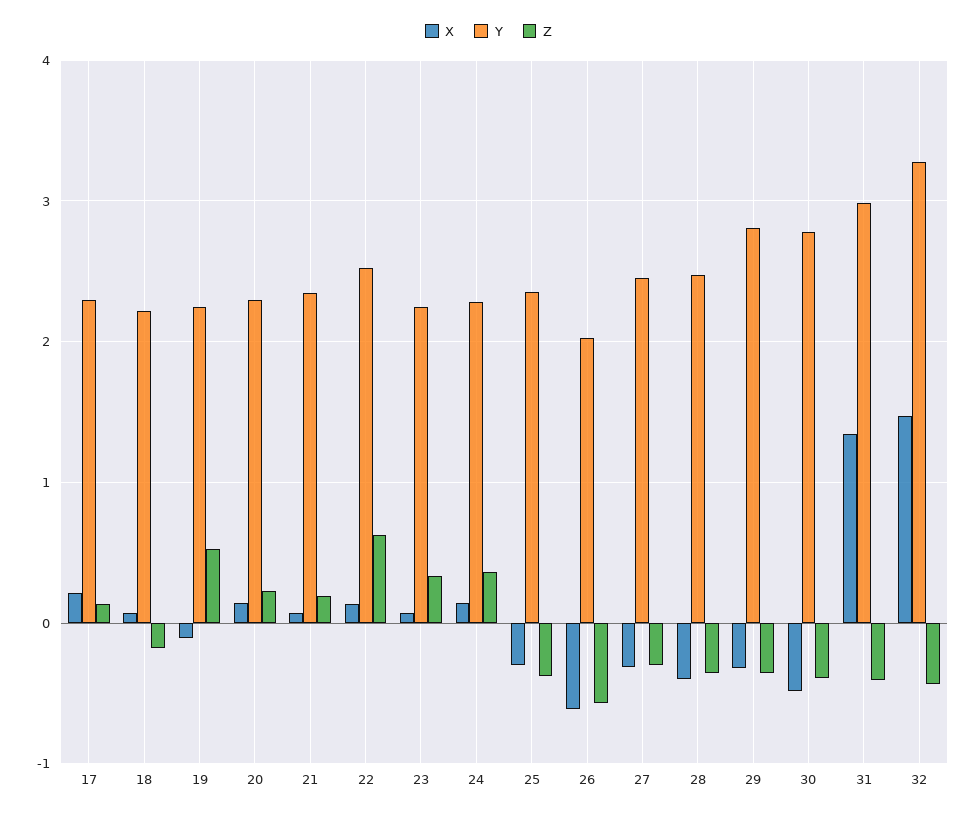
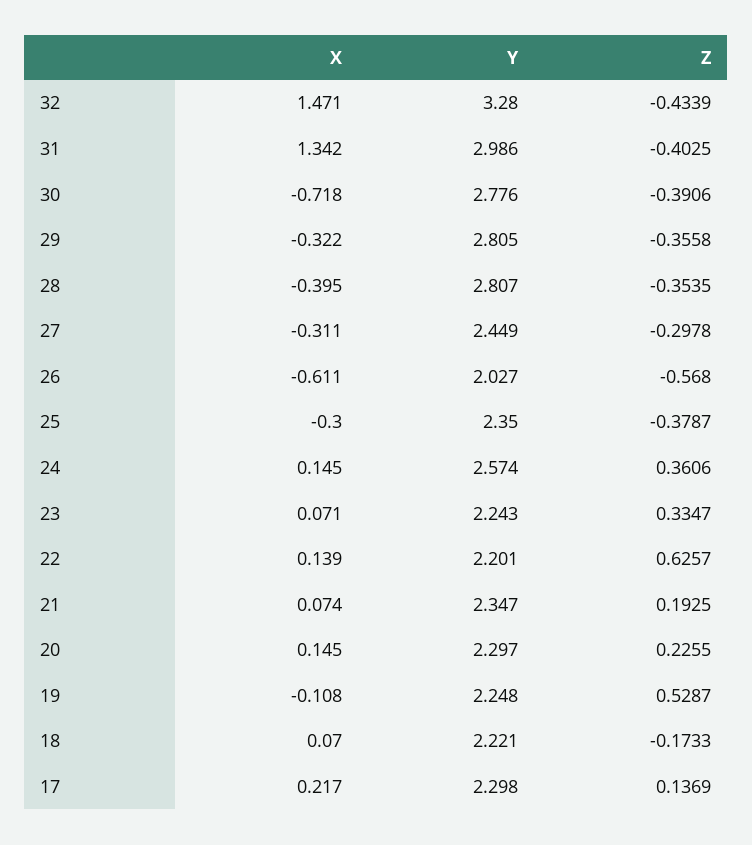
Y, 22: 2.5 -> 2.201
Y, 24: 2.3 -> 2.574
Y, 28: 2.5 -> 2.807
X, 30: -0.5 -> -0.718

